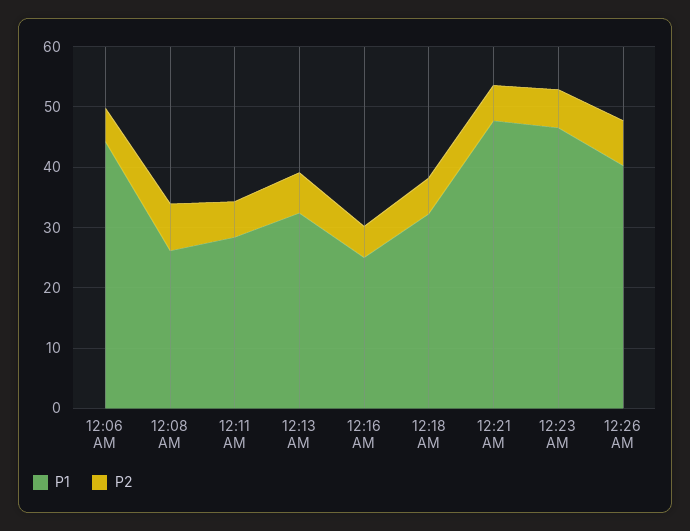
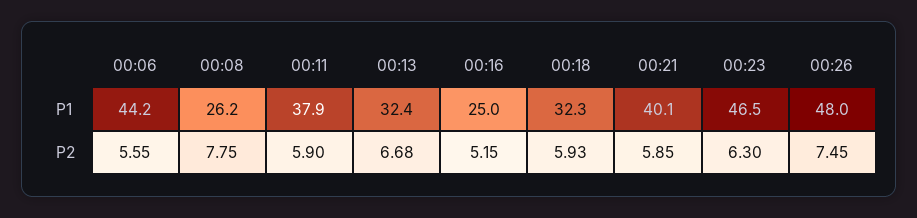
P1, 12:11 AM: 28 -> 37.9
P1, 12:21 AM: 48 -> 40.1
P1, 12:26 AM: 40 -> 48

